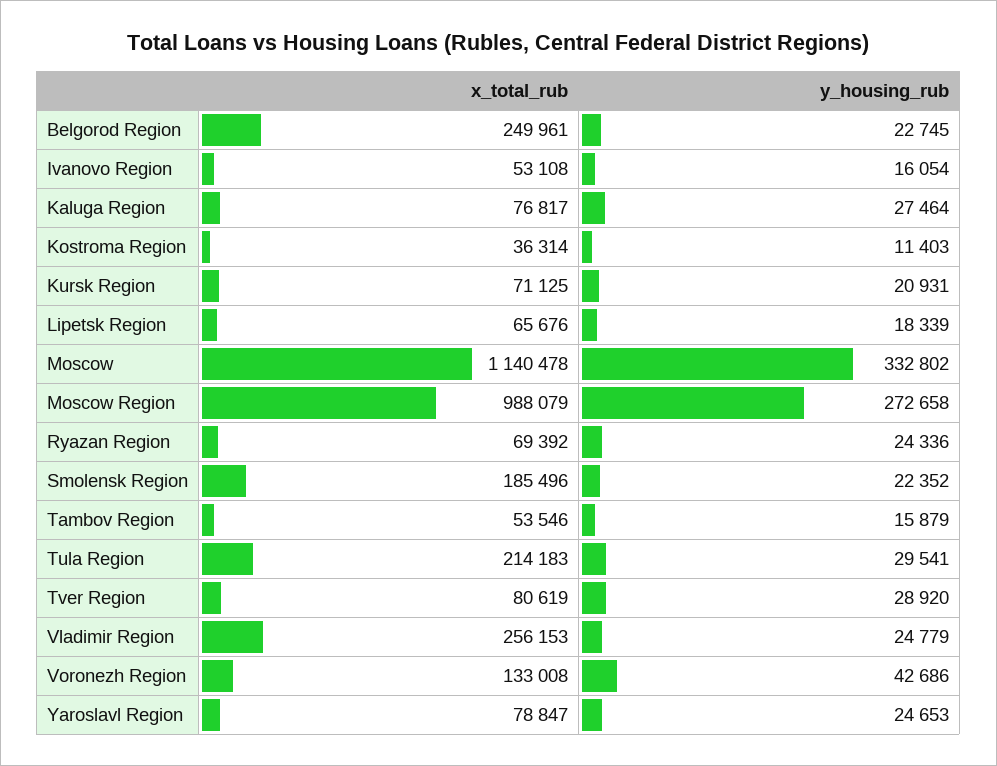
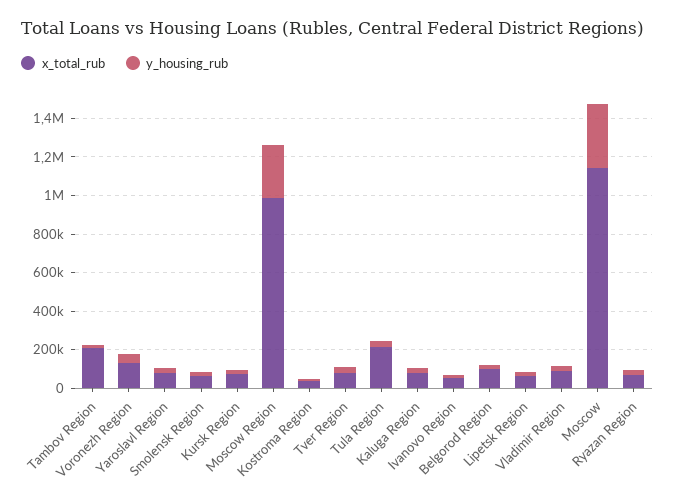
x_total_rub, Belgorod Region: 249961 -> 100000
x_total_rub, Smolensk Region: 185496 -> 50000
x_total_rub, Tambov Region: 53546 -> 200000
x_total_rub, Vladimir Region: 256153 -> 100000

